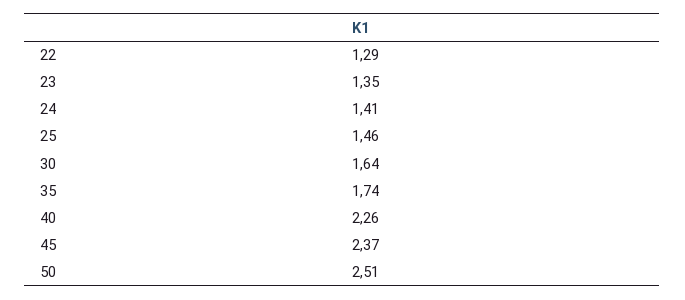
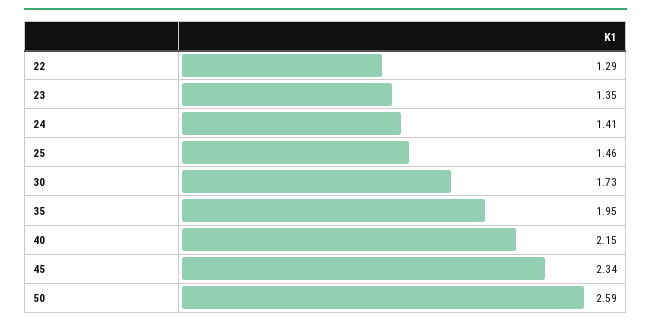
30: 1.64 -> 1.73
35: 1.74 -> 1.95
40: 2.26 -> 2.15
45: 2.37 -> 2.34
50: 2.51 -> 2.59

